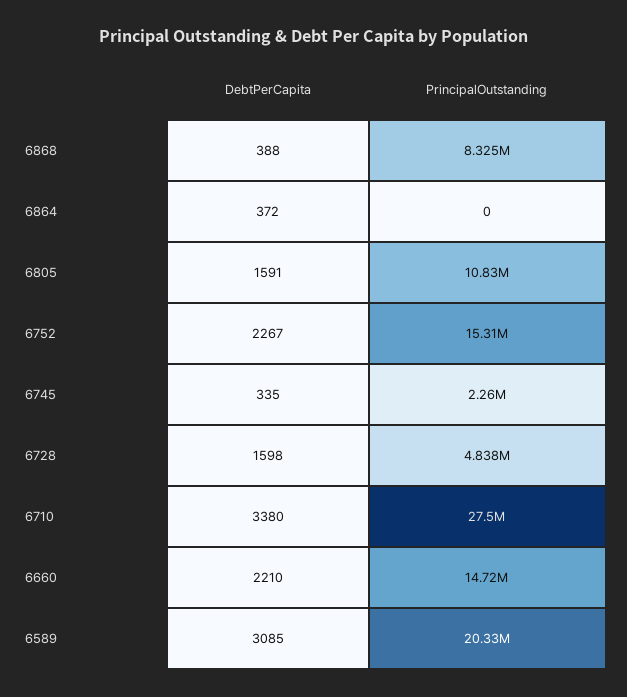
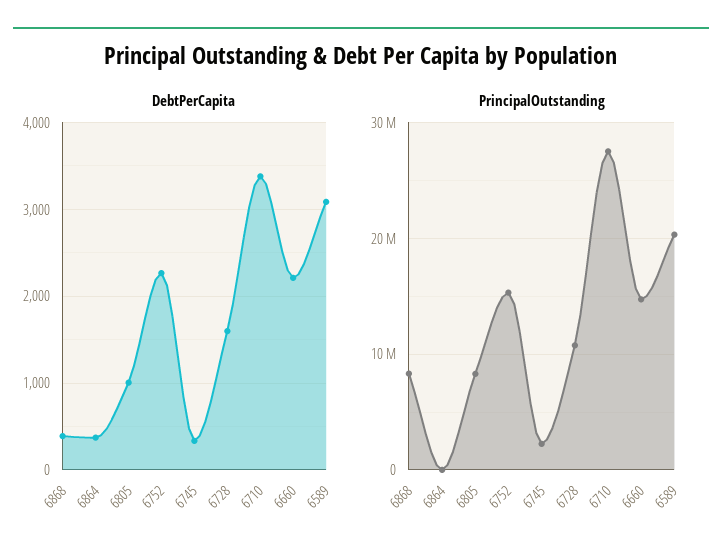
DebtPerCapita, 6805: 1591 -> 1000
PrincipalOutstanding, 6805: 10830000 -> 8000000
PrincipalOutstanding, 6728: 4838000 -> 11000000

